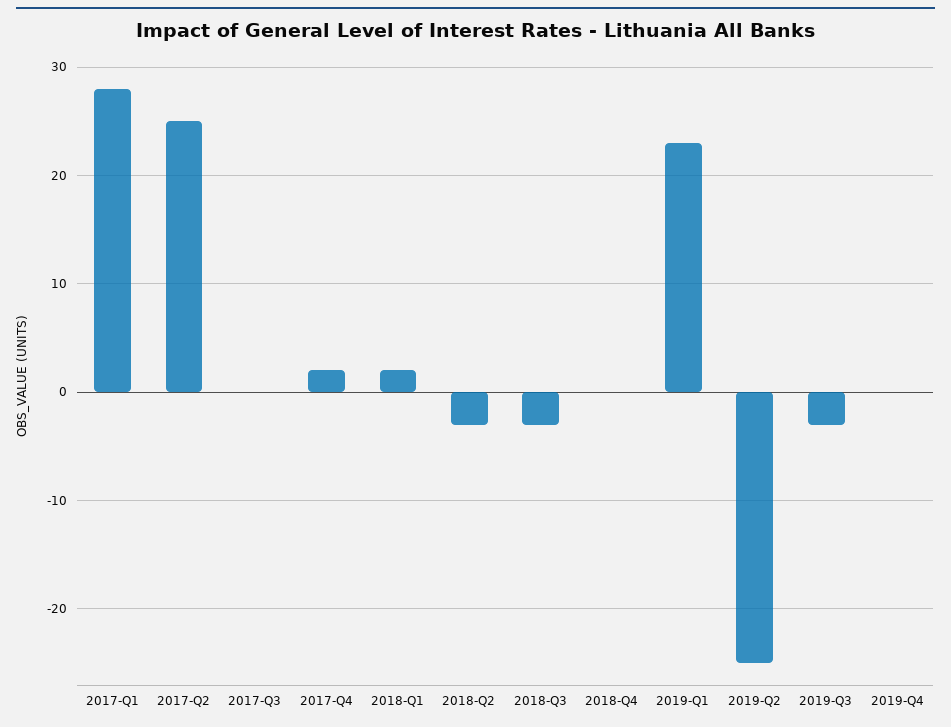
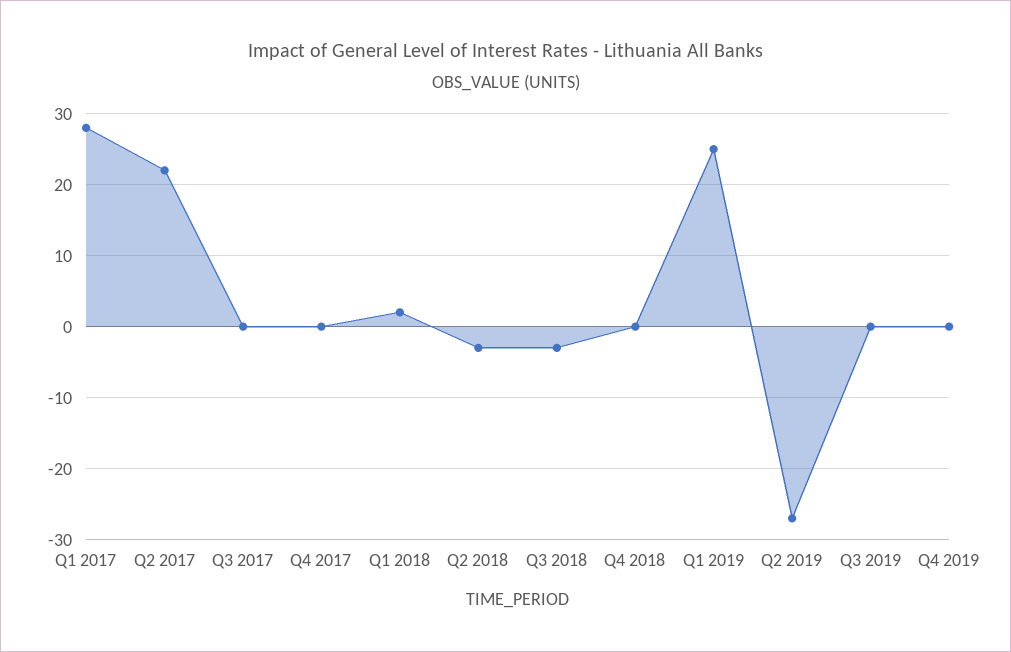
2017-Q2: 25 -> 22
2017-Q4: 2 -> 0
2019-Q1: 23 -> 25
2019-Q2: -25 -> -27
2019-Q3: -3 -> 0

